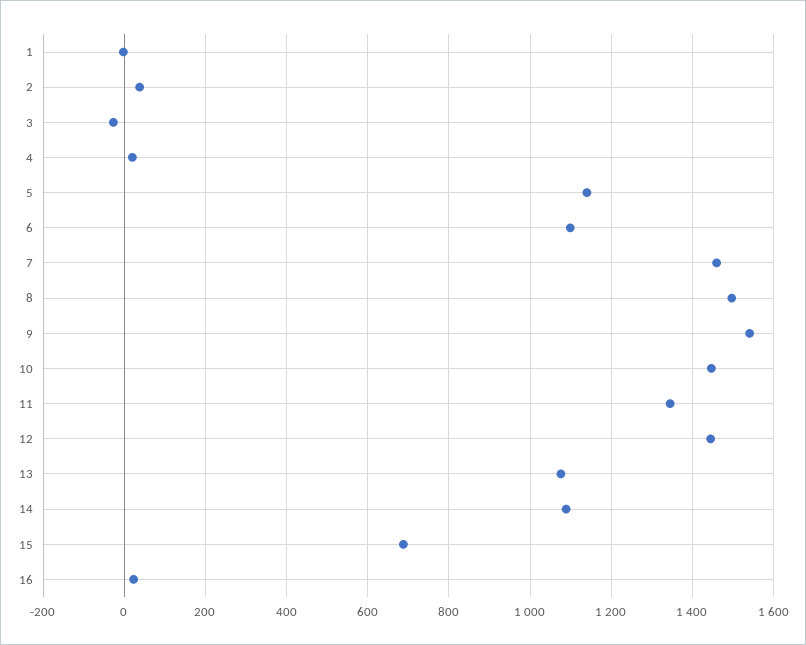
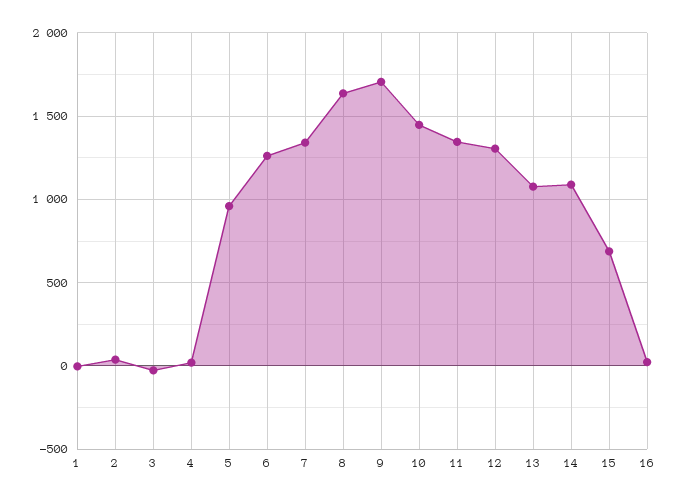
5: 1140 -> 950
6: 1100 -> 1250
7: 1460 -> 1350
8: 1500 -> 1650
9: 1540 -> 1700
12: 1440 -> 1300

